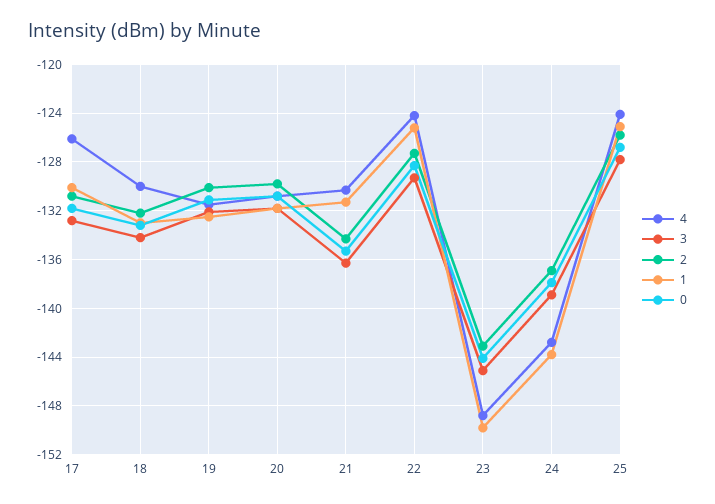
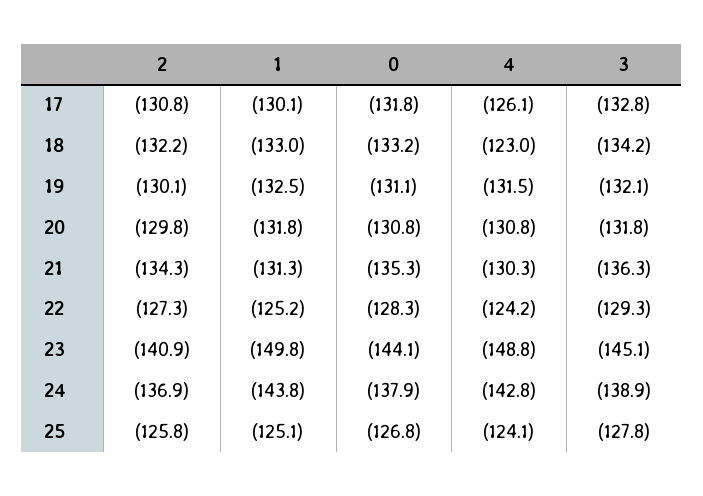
4, 18: -130 -> -123
2, 23: -143 -> -140.9

